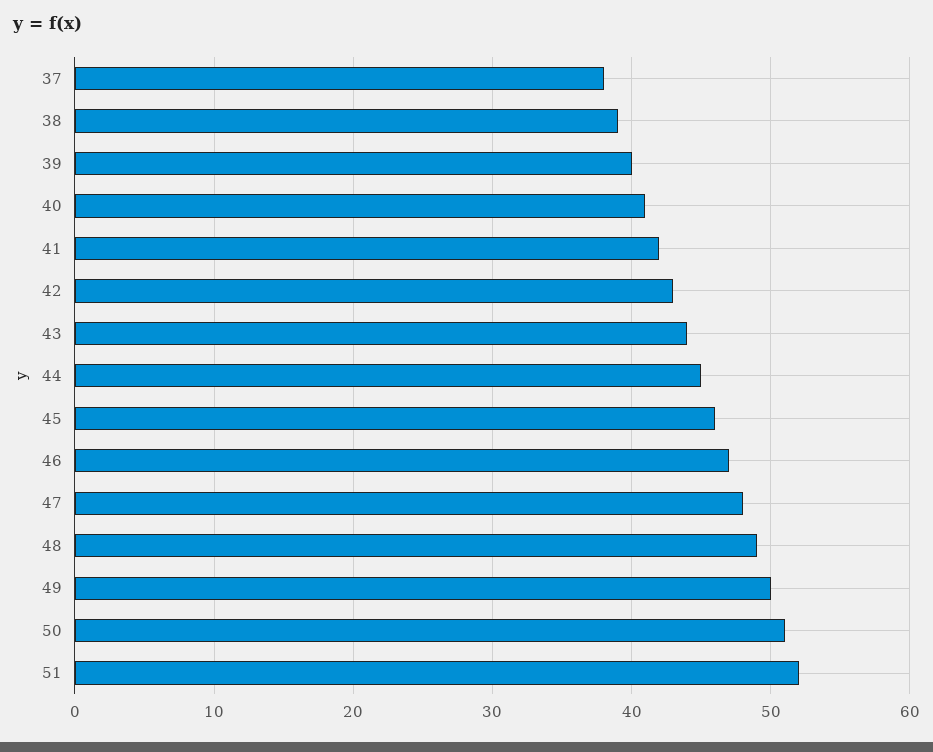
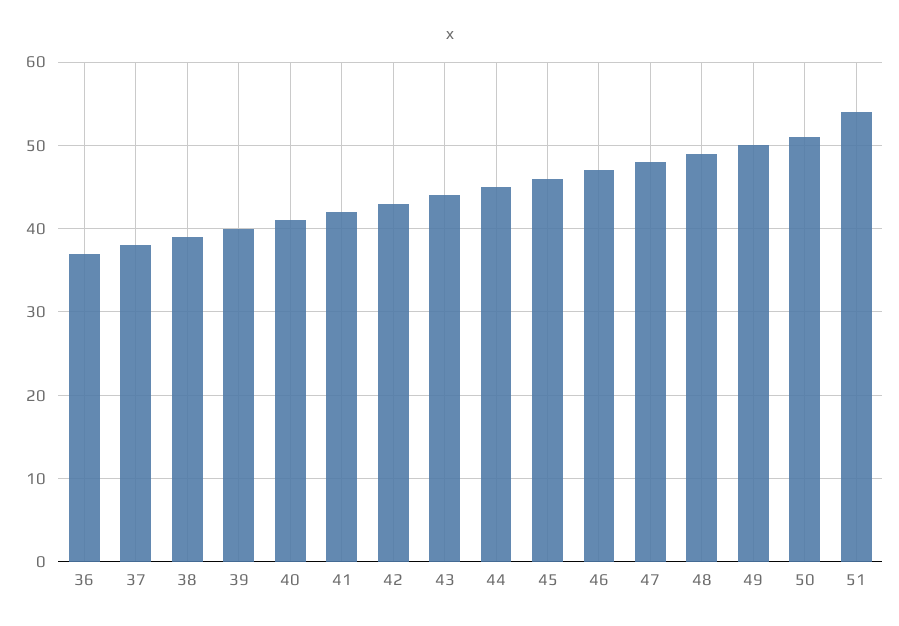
51: 52 -> 54
36: none -> 37

